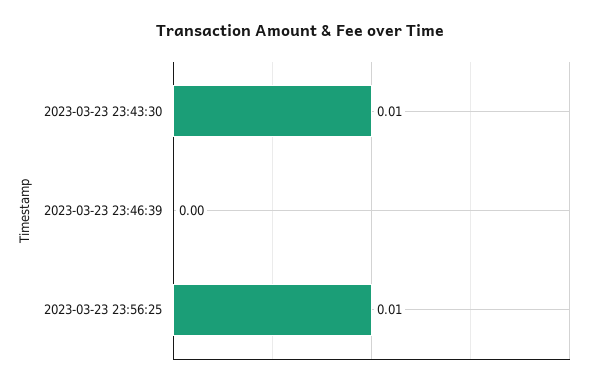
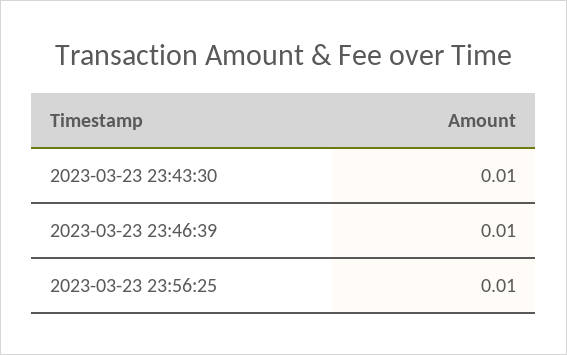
2023-03-23 23:46:39: 0 -> 0.01

